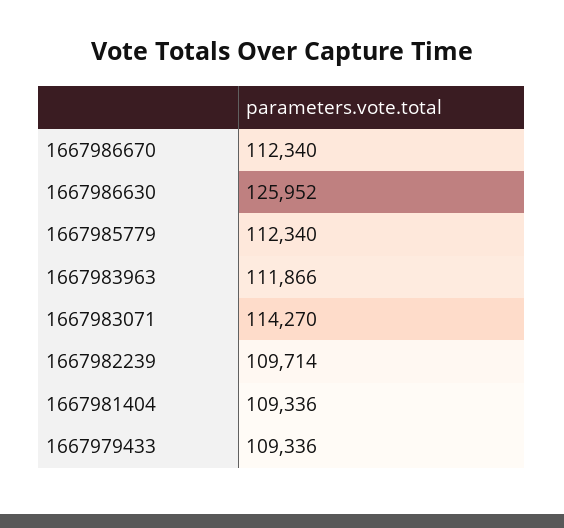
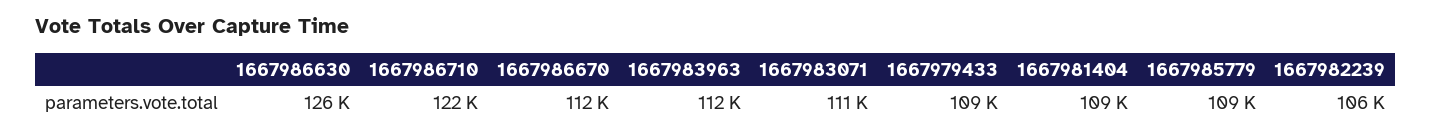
1667985779: 112340 -> 109000
1667983071: 114270 -> 111000
1667982239: 109714 -> 106000
1667986710: none -> 122000

